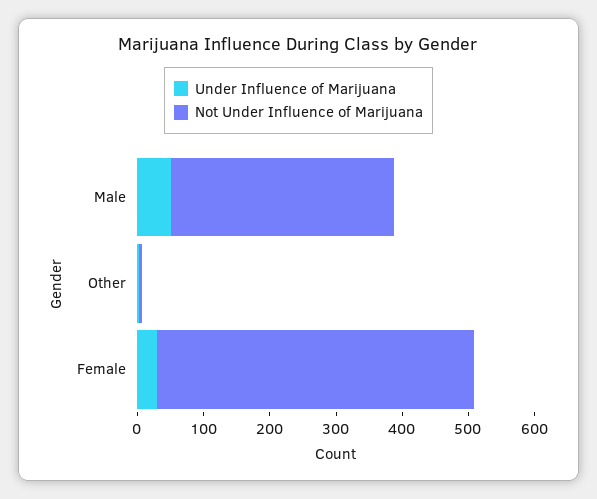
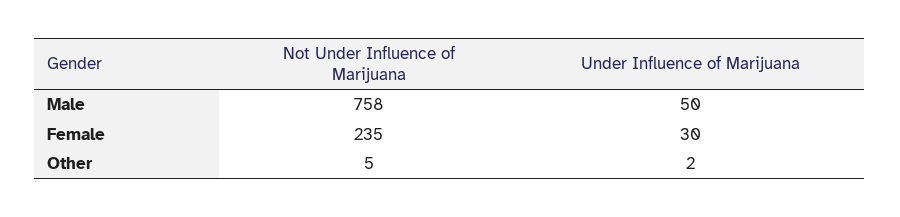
Not Under Influence of Marijuana, Male: 340 -> 758
Not Under Influence of Marijuana, Female: 480 -> 235

